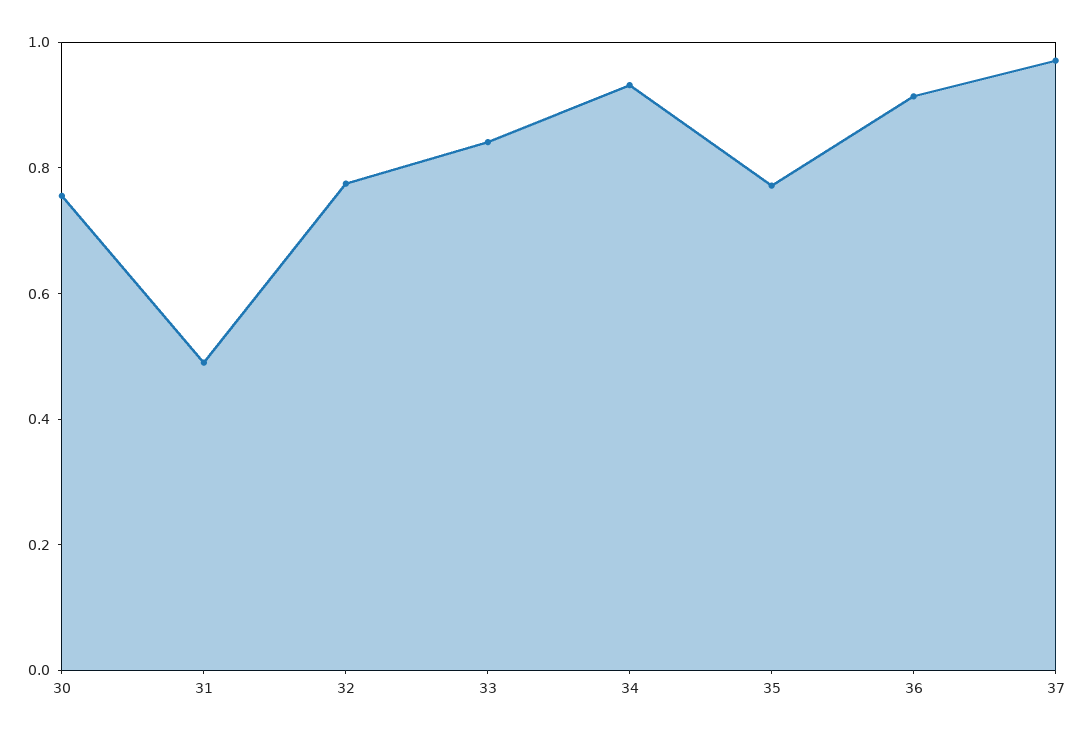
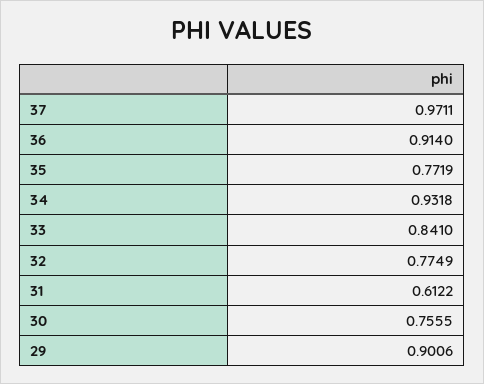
31: 0.5 -> 0.6122
29: none -> 0.9006

